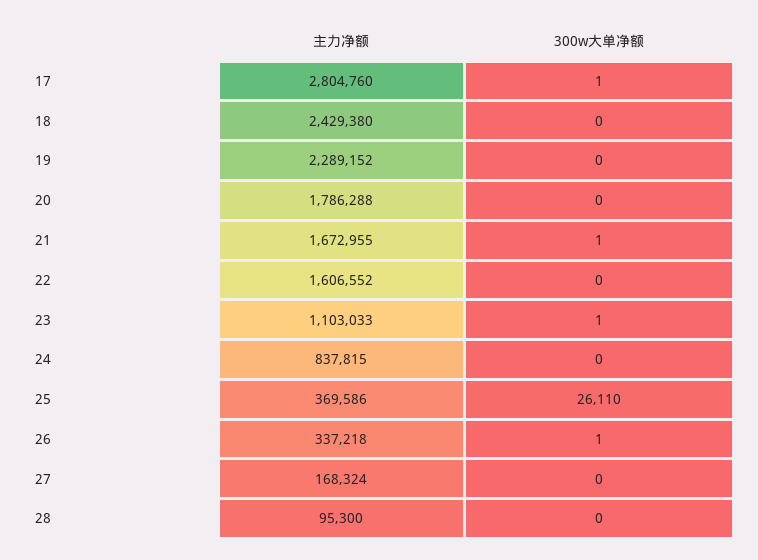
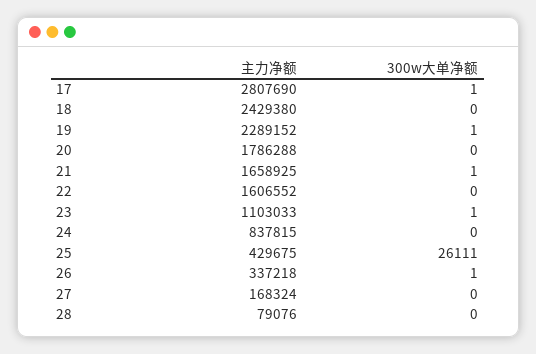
主力净额, 17: 2804760 -> 2807690
300w大单净额, 19: 0 -> 1
主力净额, 21: 1672955 -> 1658925
主力净额, 25: 369586 -> 429675
300w大单净额, 25: 26110 -> 26111
主力净额, 28: 95300 -> 79076

